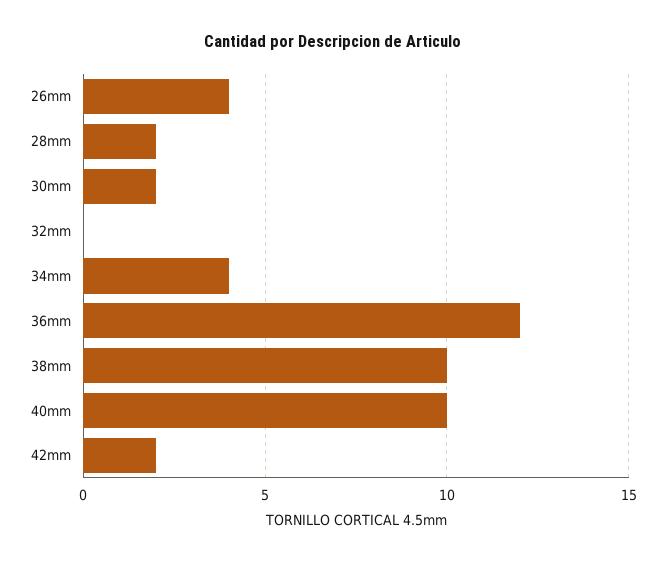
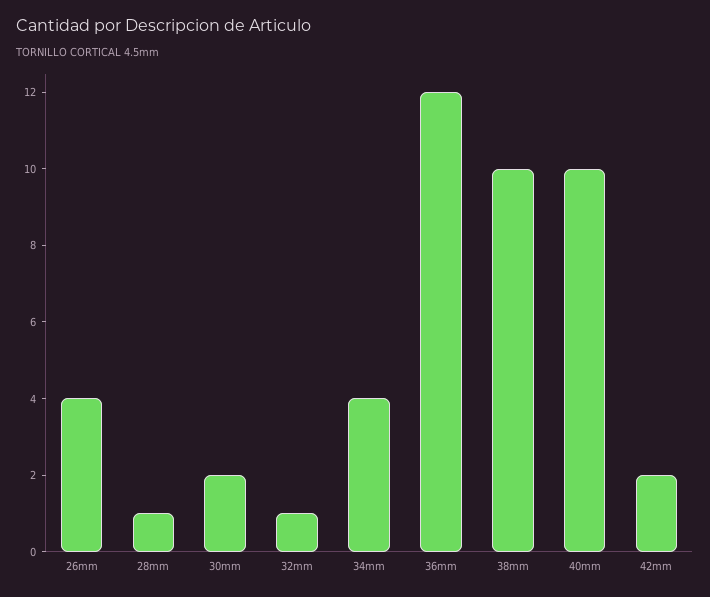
28mm: 2 -> 1
32mm: 0 -> 1

